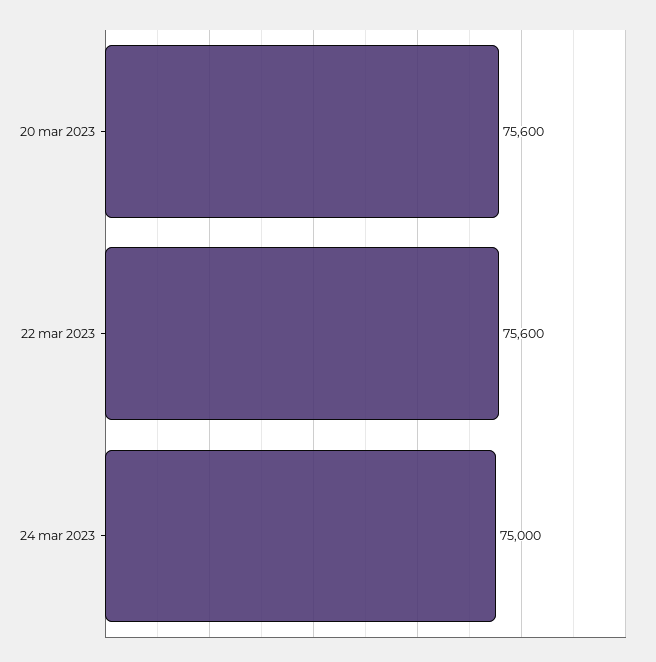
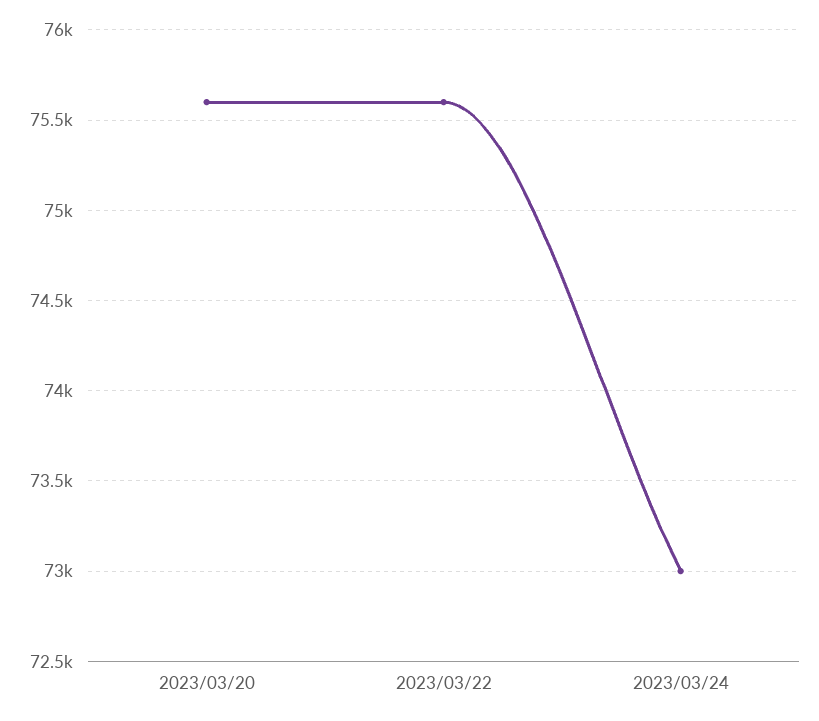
24 mar 2023: 75000 -> 73000

